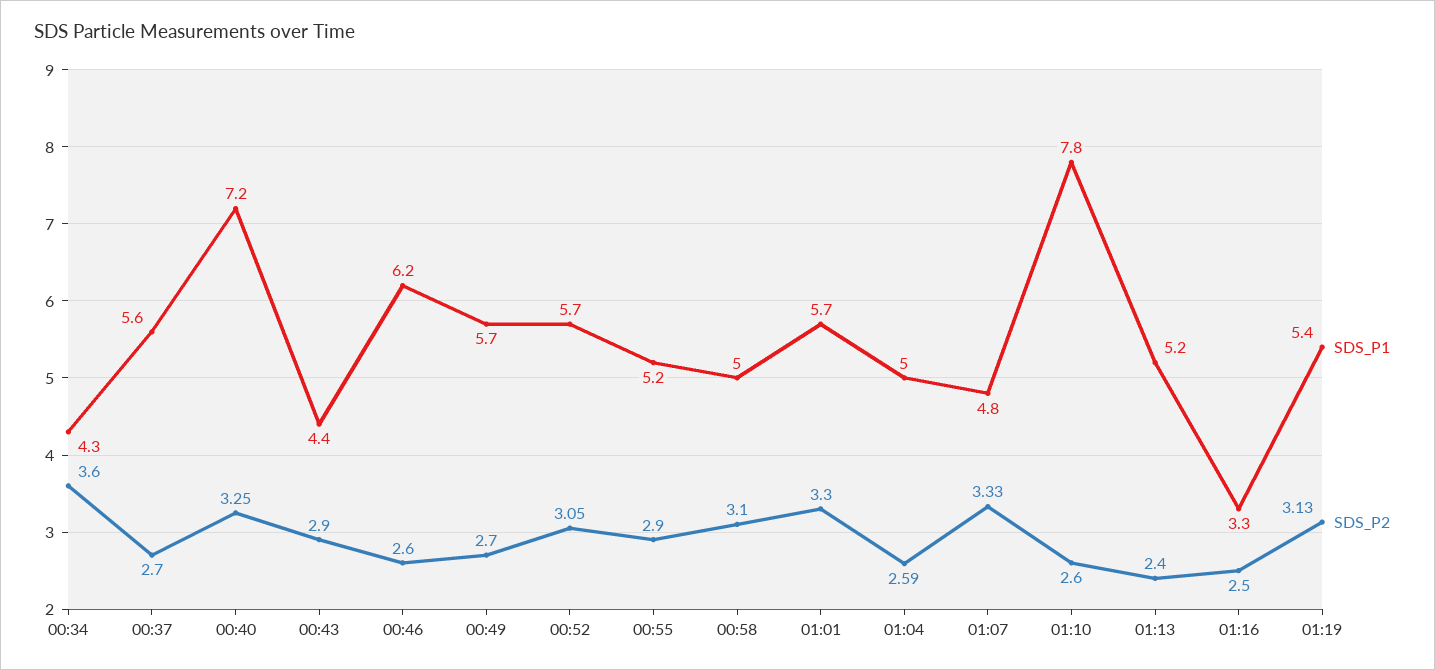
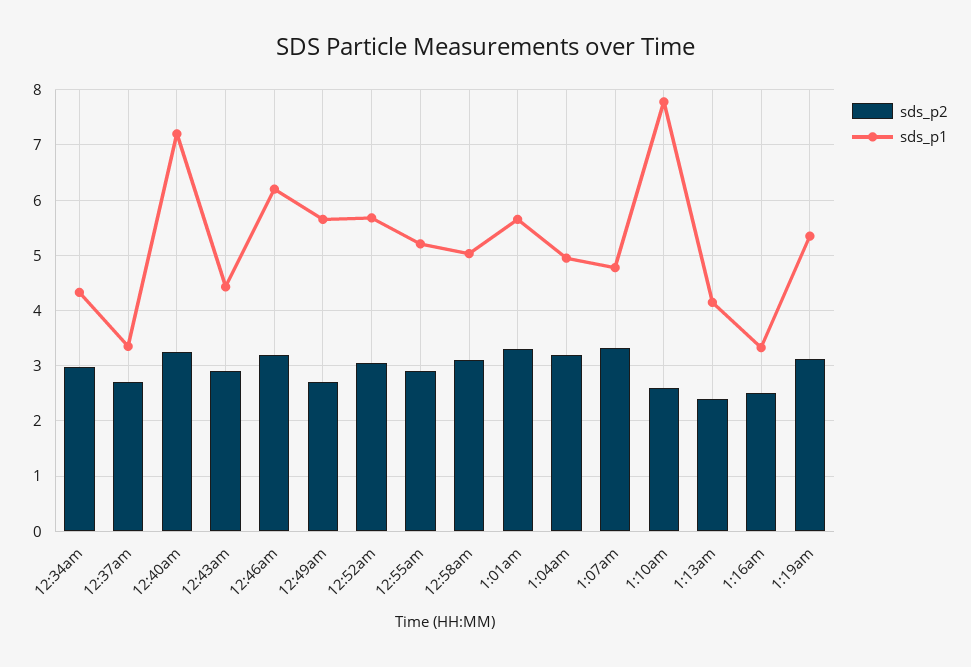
SDS_P2, 00:34: 3.6 -> 3
SDS_P1, 00:37: 5.6 -> 3.4
SDS_P2, 00:46: 2.6 -> 3.2
SDS_P2, 01:04: 2.59 -> 3.2
SDS_P1, 01:13: 5.2 -> 4.2

